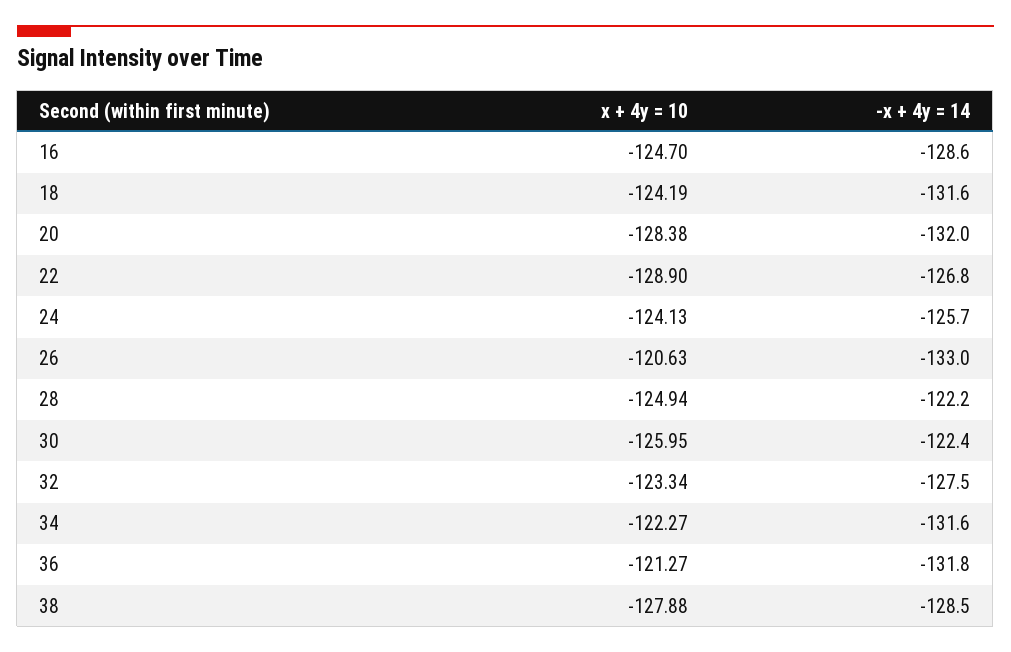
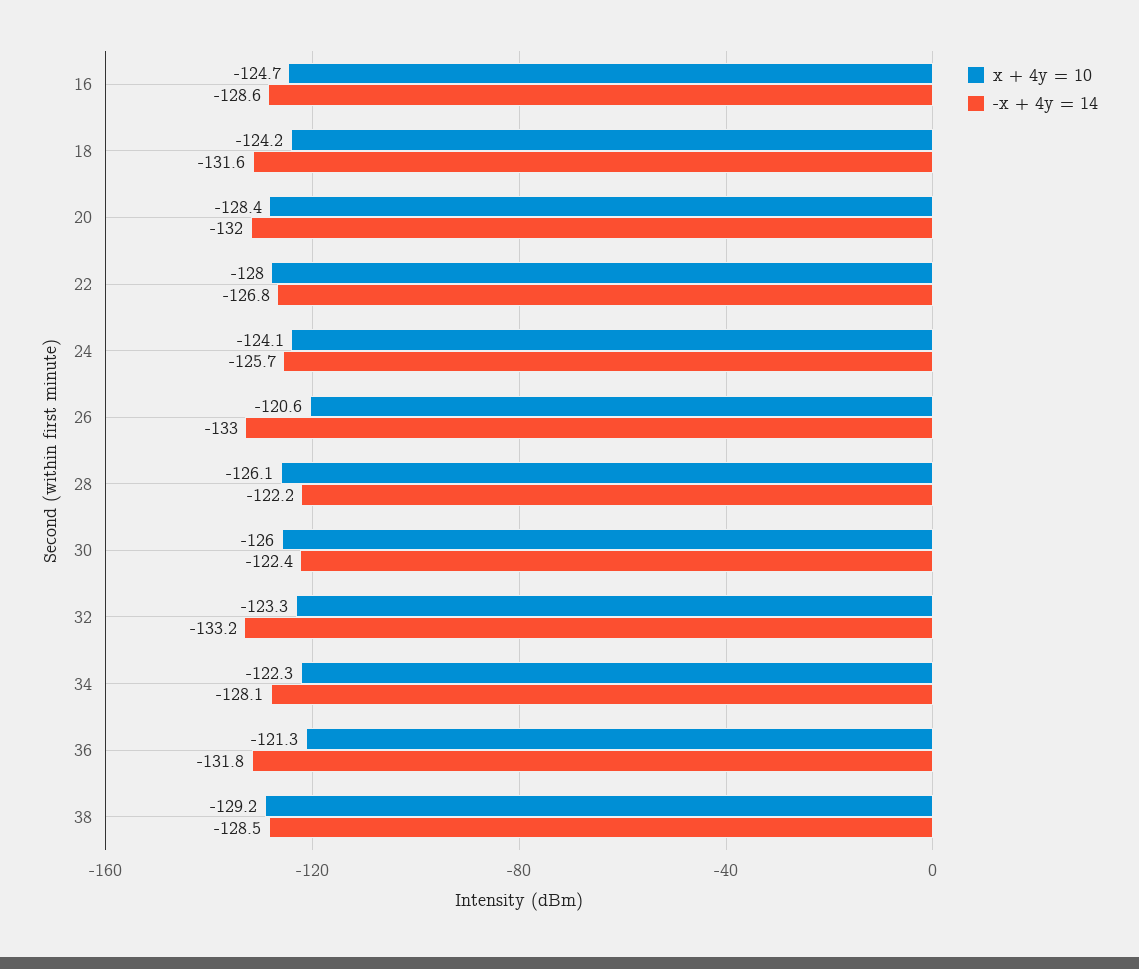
x + 4y = 10, 22: -128.9 -> -128
x + 4y = 10, 28: -124.94 -> -126.1
-x + 4y = 14, 32: -127.5 -> -133.2
-x + 4y = 14, 34: -131.6 -> -128.1
x + 4y = 10, 38: -127.88 -> -129.2

